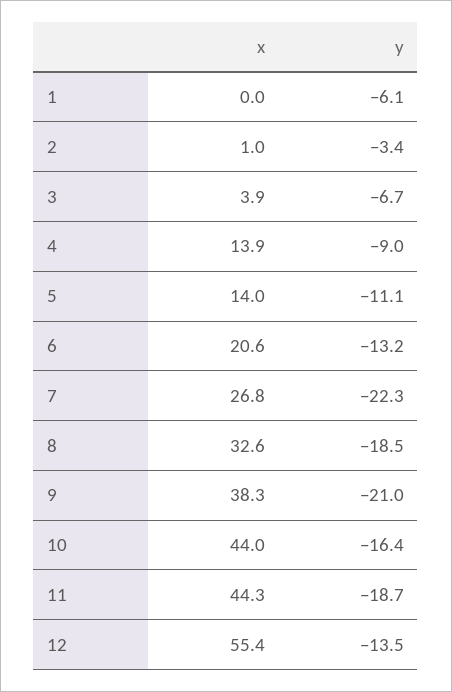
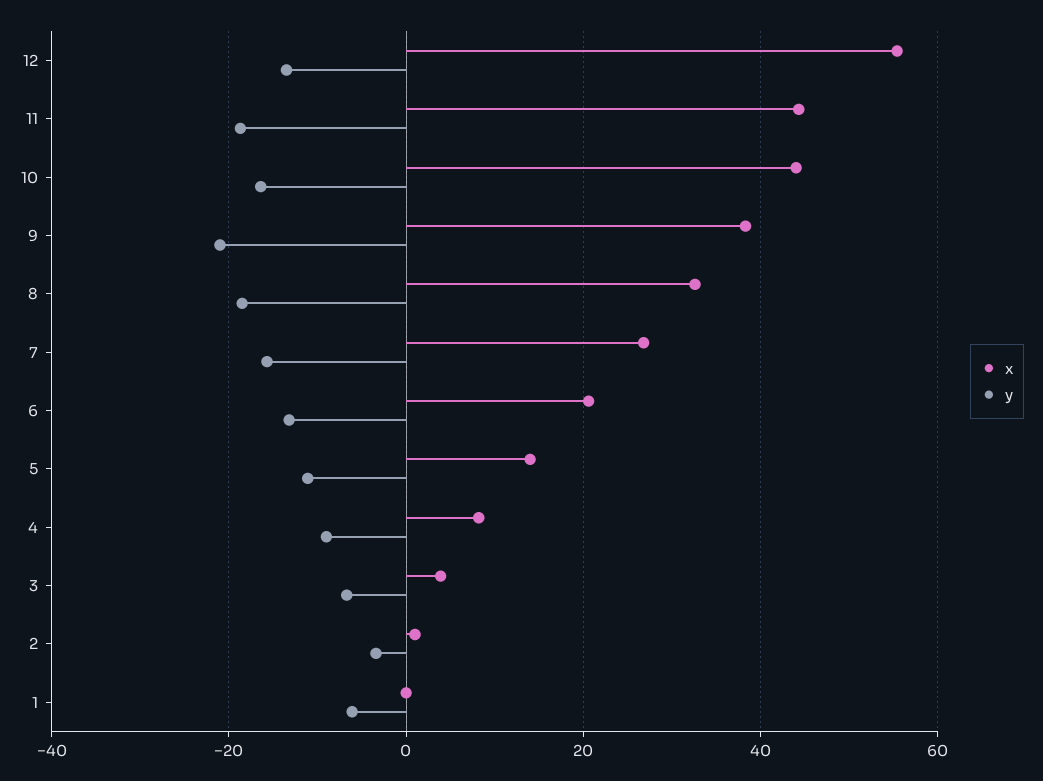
x, 4: 13.9 -> 8
y, 7: -22.3 -> -16

